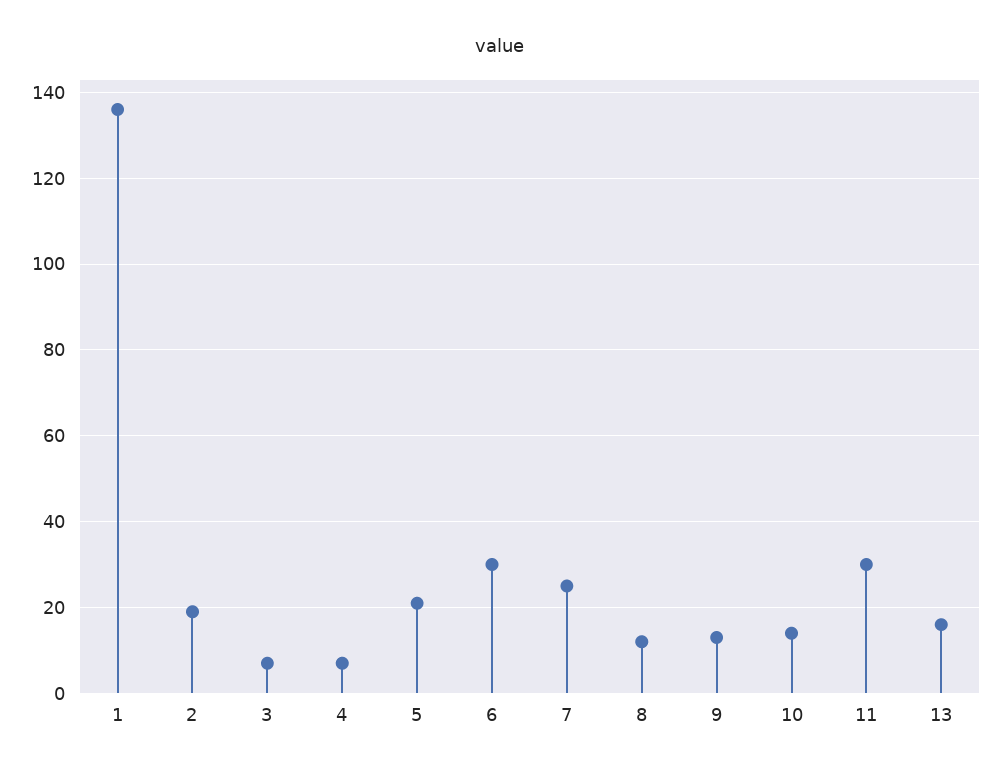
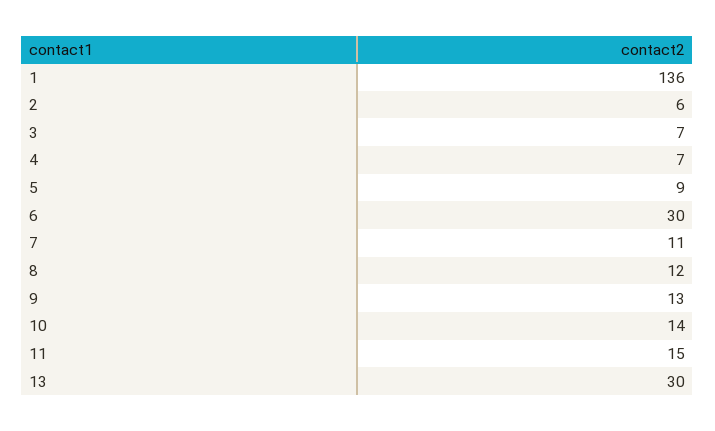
2: 20 -> 6
5: 20 -> 9
7: 25 -> 11
11: 30 -> 15
13: 15 -> 30

